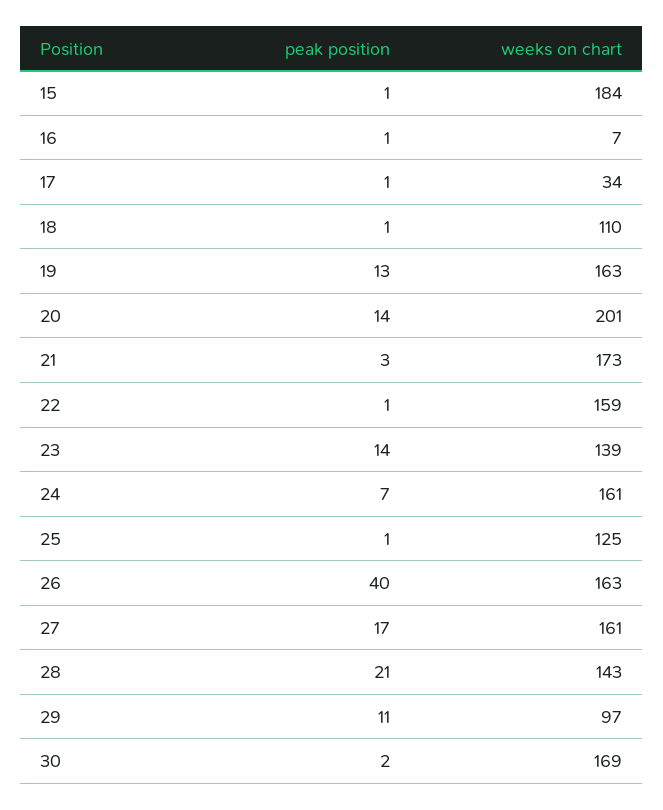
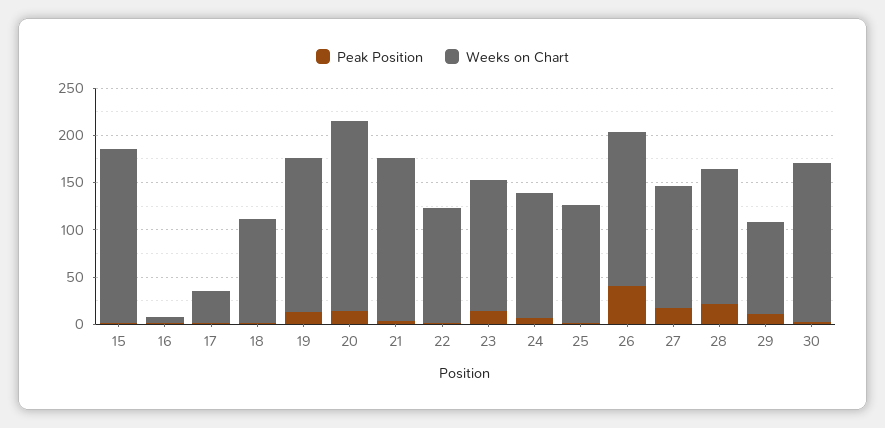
weeks on chart, 22: 159 -> 120
weeks on chart, 24: 161 -> 130
weeks on chart, 27: 161 -> 130

